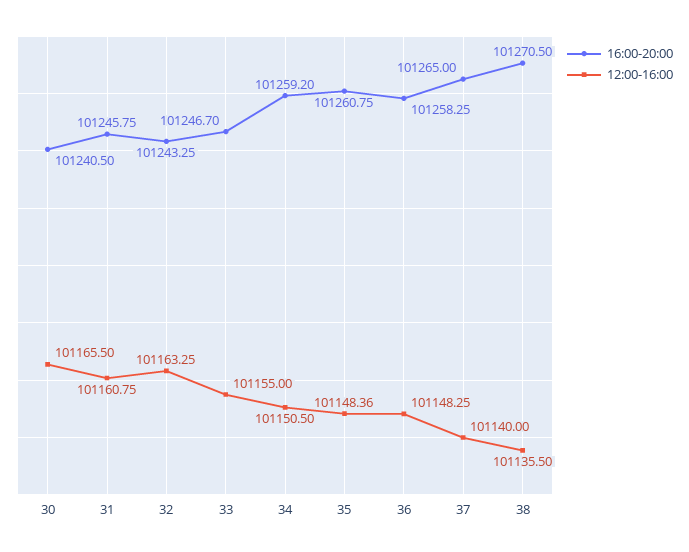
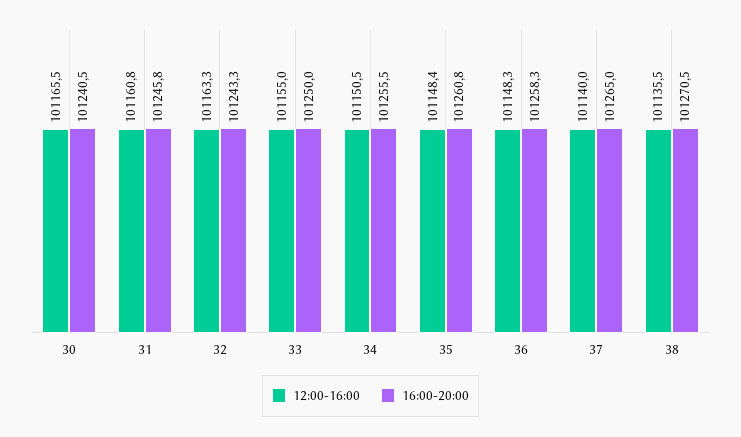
16:00-20:00, 33: 101246.7 -> 101250
16:00-20:00, 34: 101259.2 -> 101255.5

